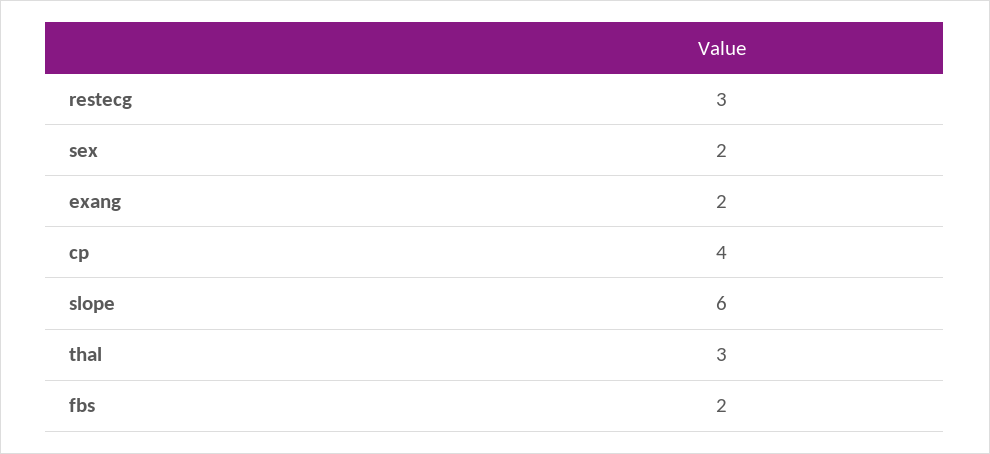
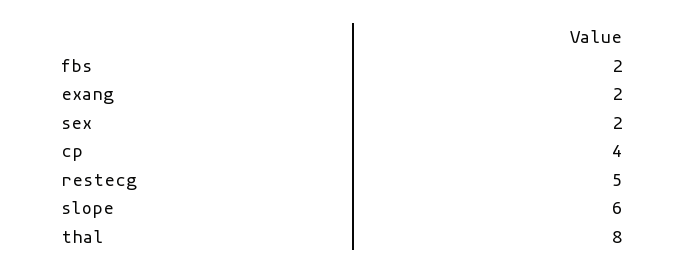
restecg: 3 -> 5
thal: 3 -> 8

